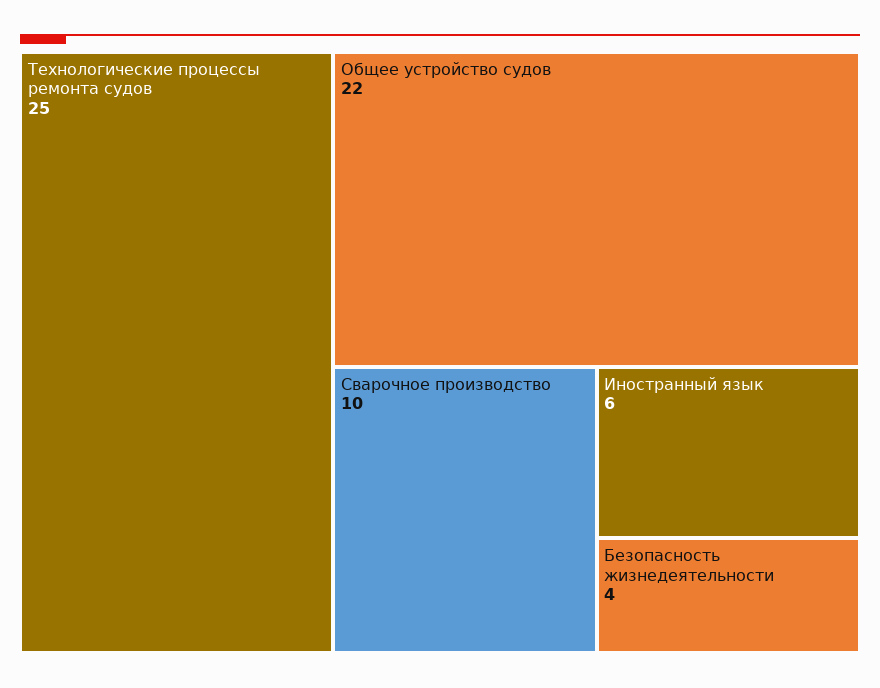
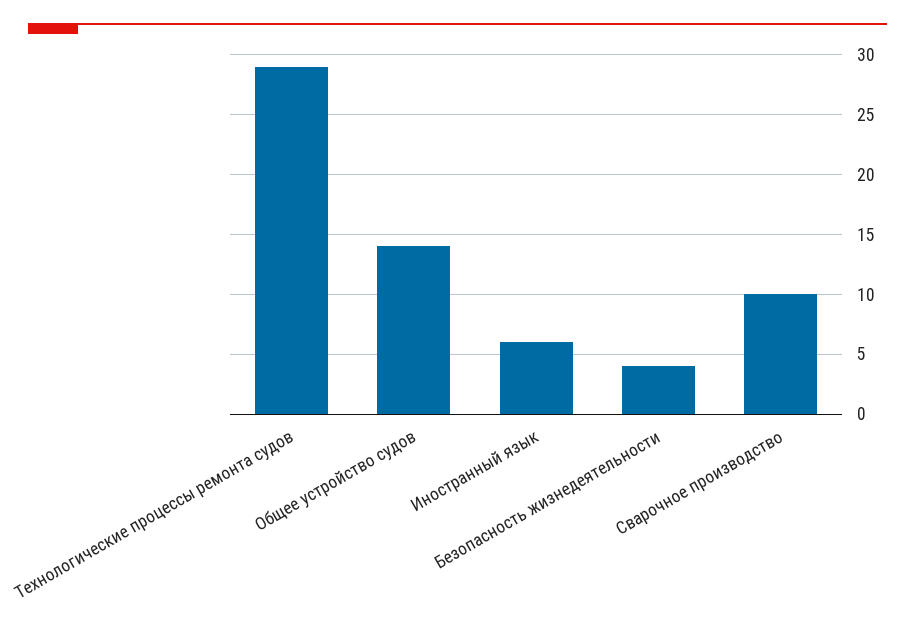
Технологические процессы ремонта судов: 25 -> 29
Общее устройство судов: 22 -> 14

